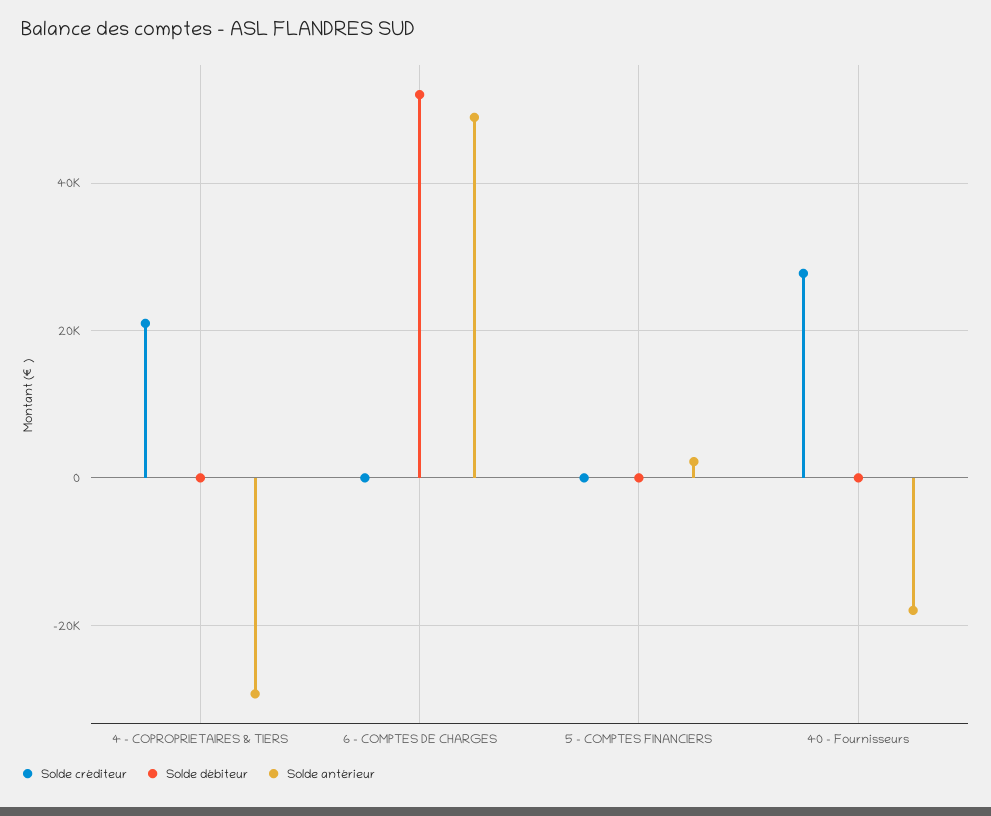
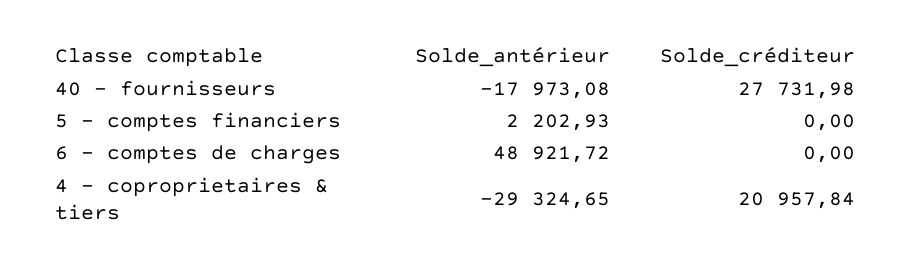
Solde débiteur, 4 - COPROPRIETAIRES & TIERS: 0 -> none
Solde débiteur, 6 - COMPTES DE CHARGES: 52000 -> none
Solde débiteur, 5 - COMPTES FINANCIERS: 0 -> none
Solde débiteur, 40 - Fournisseurs: 0 -> none

